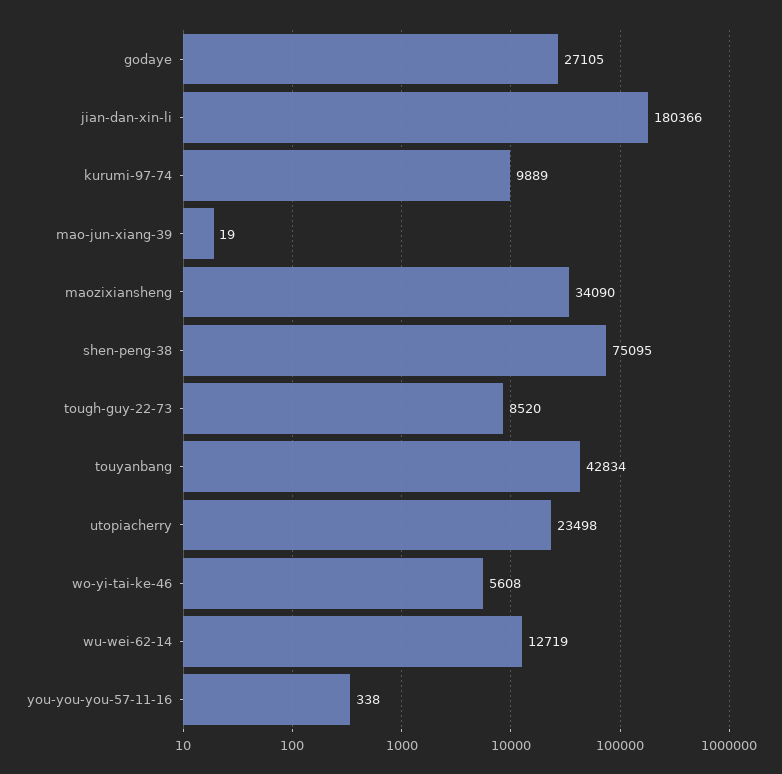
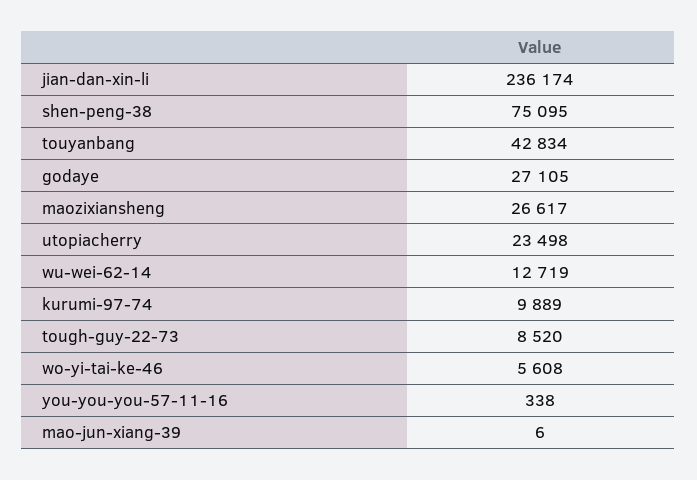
jian-dan-xin-li: 180366 -> 236174
mao-jun-xiang-39: 19 -> 6
maozixiansheng: 34090 -> 26617

